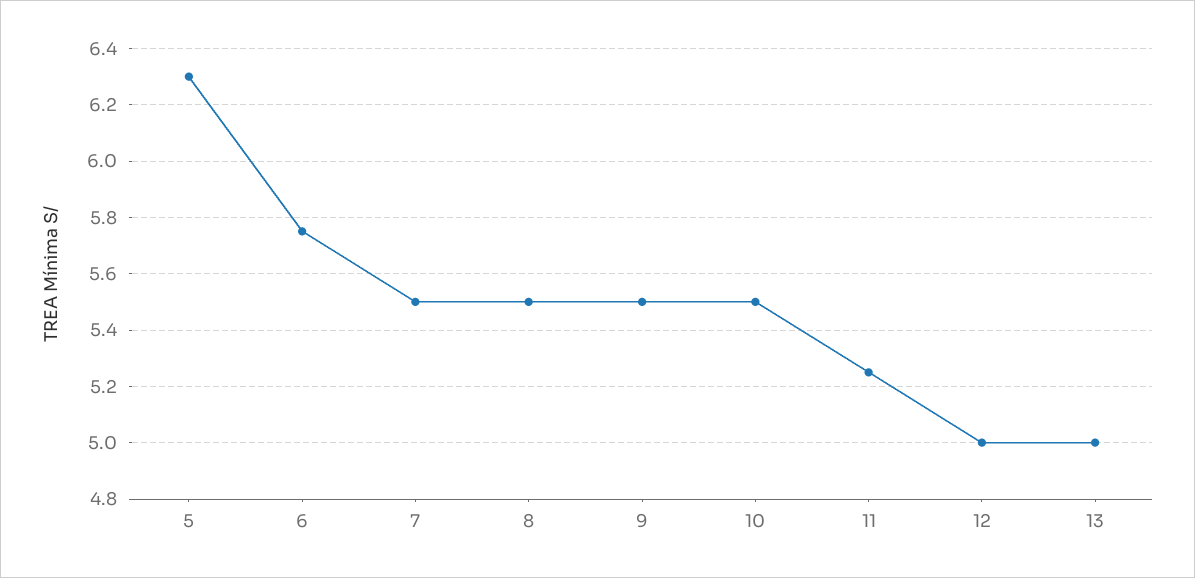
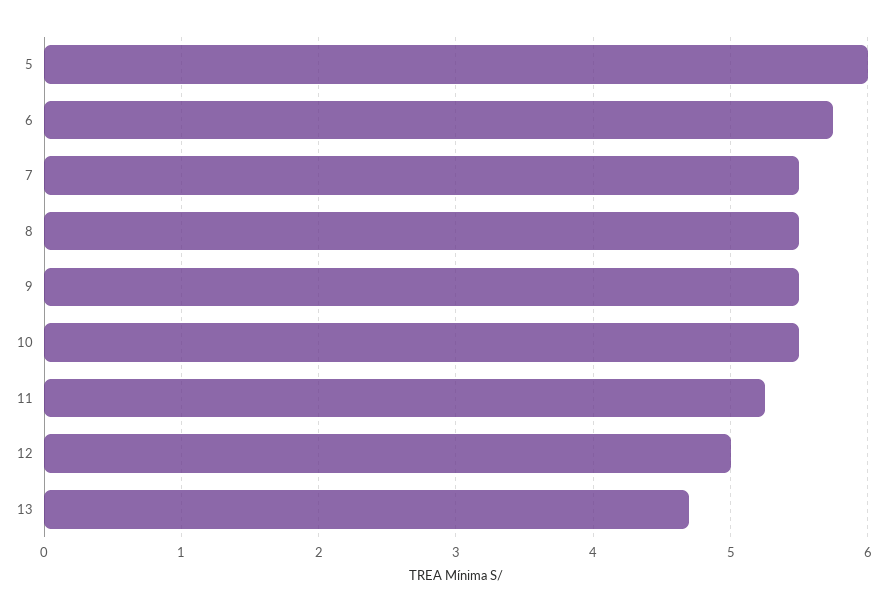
5: 6.3 -> 6
13: 5 -> 4.7

